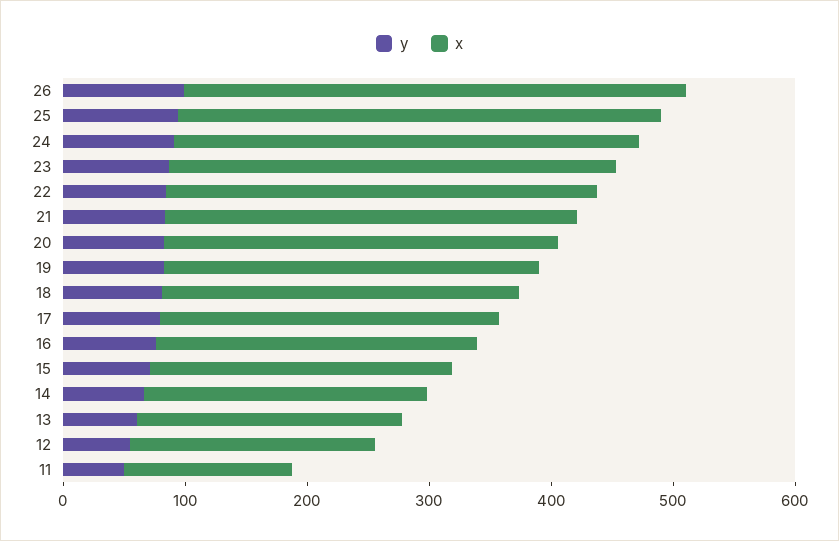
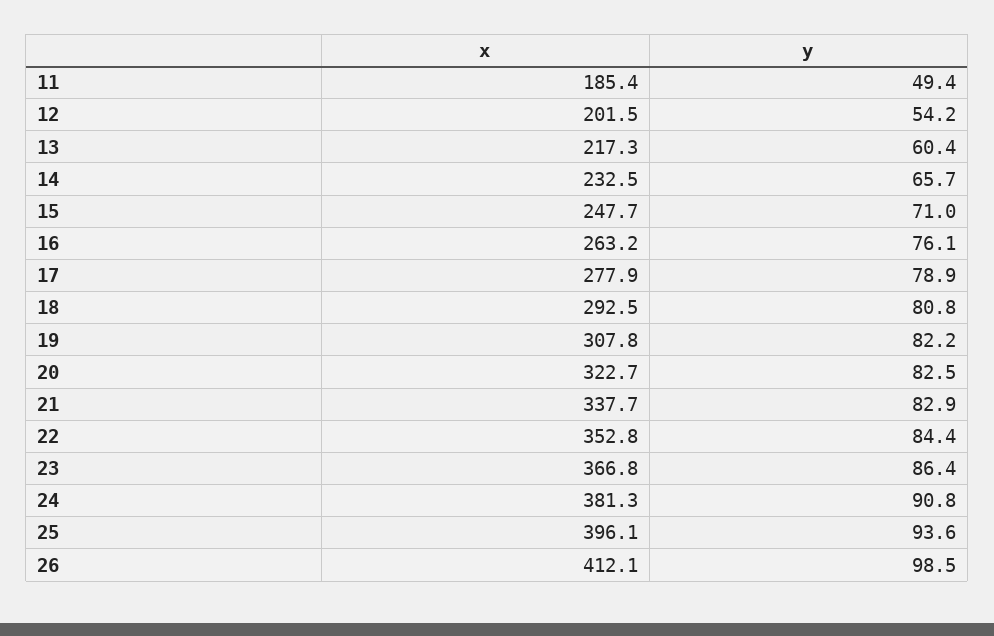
x, 11: 140 -> 185.4

